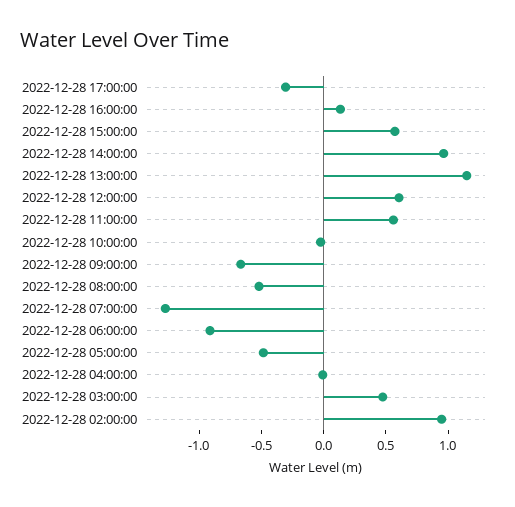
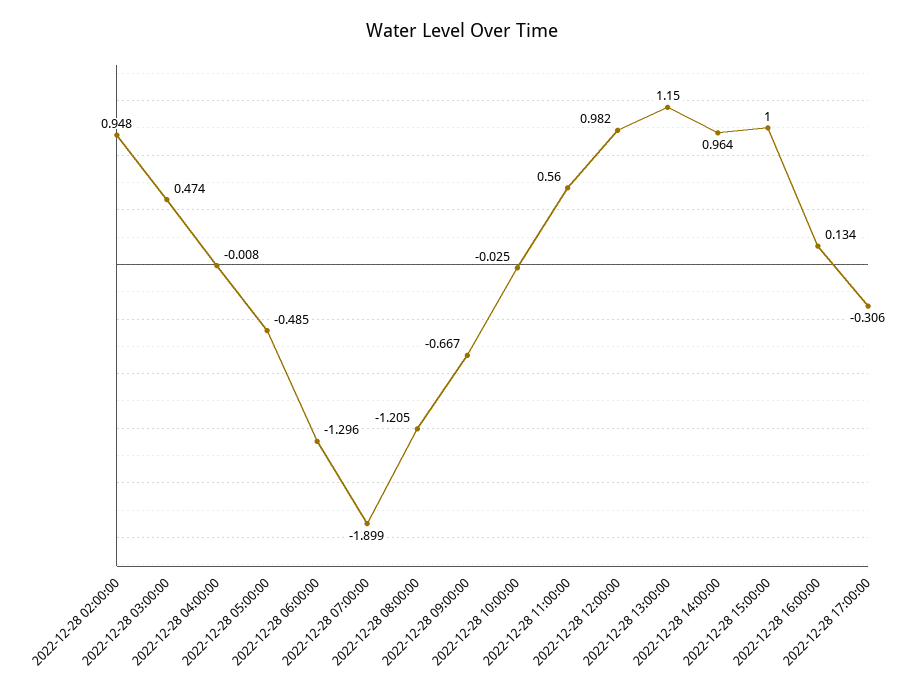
2022-12-28 15:00:00: 0.6 -> 1
2022-12-28 12:00:00: 0.6 -> 0.982
2022-12-28 08:00:00: -0.5 -> -1.205
2022-12-28 07:00:00: -1.3 -> -1.899
2022-12-28 06:00:00: -0.9 -> -1.296

